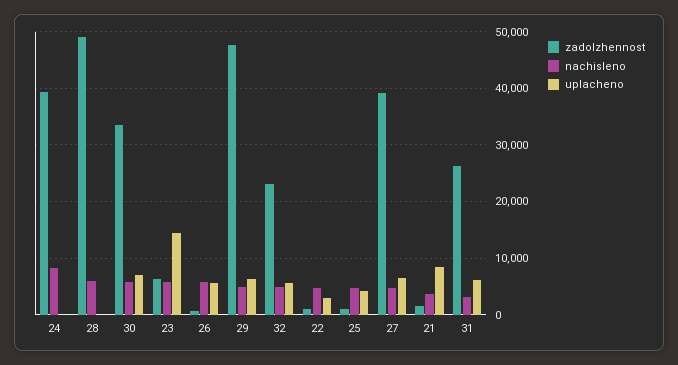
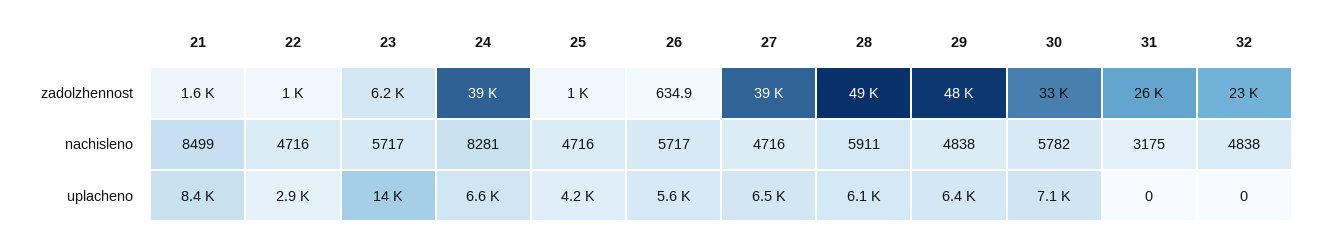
uplacheno, 24: 0 -> 6600
uplacheno, 28: 0 -> 6100
uplacheno, 32: 6000 -> 0
nachisleno, 21: 4000 -> 8499
uplacheno, 31: 6000 -> 0

